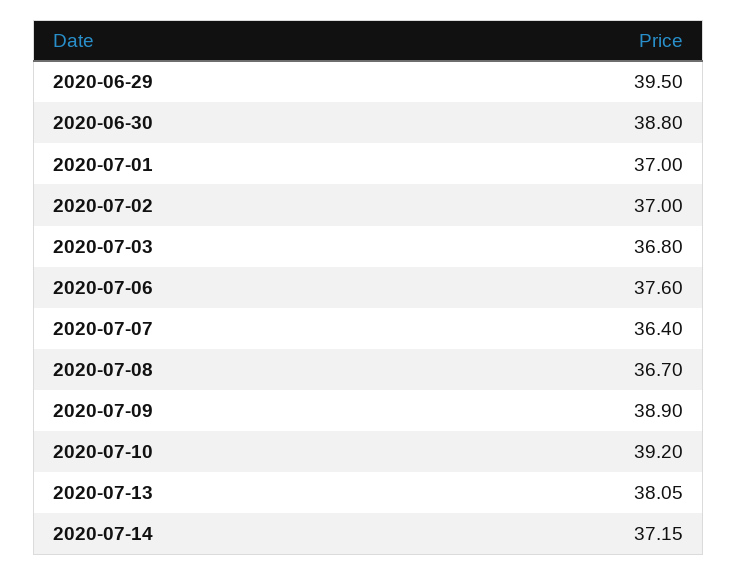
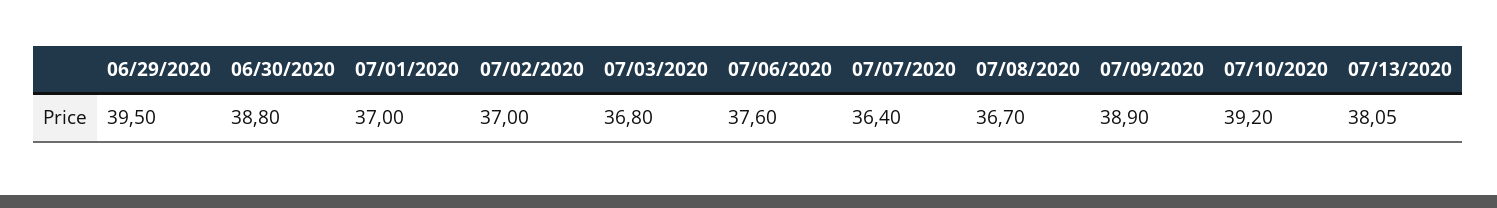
2020-07-14: 37.15 -> none

